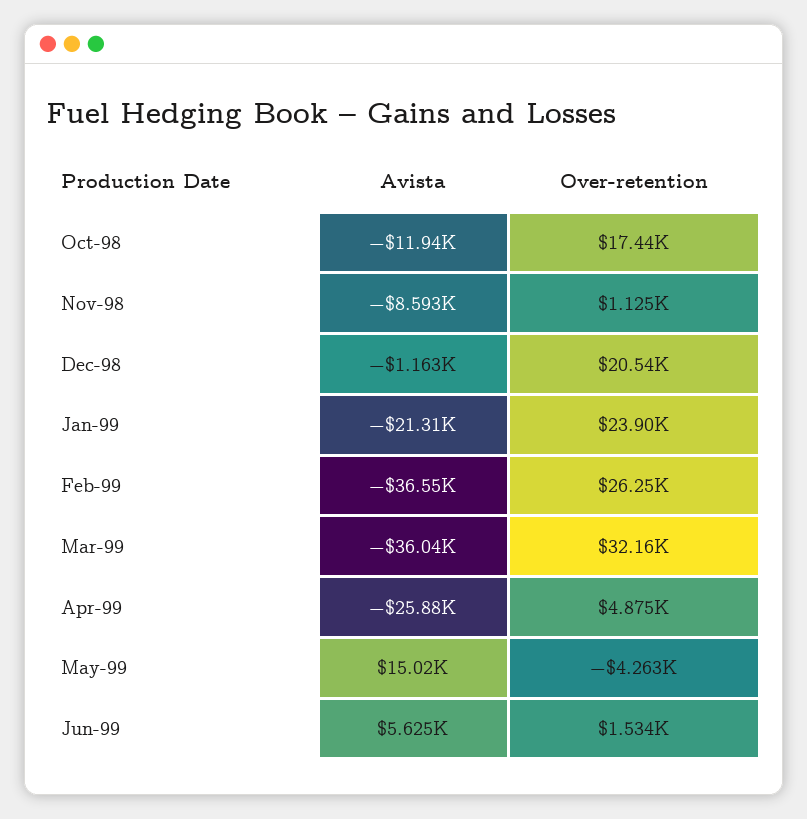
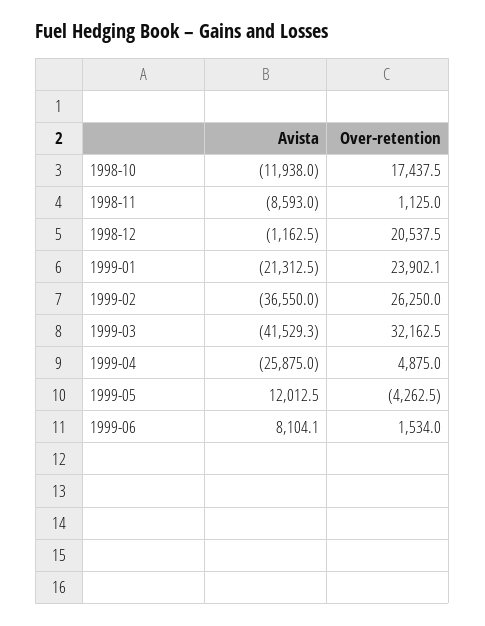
Avista, Mar-99: -36040 -> -41529.3
Avista, May-99: 15020 -> 12012.5
Avista, Jun-99: 5625 -> 8104.1

